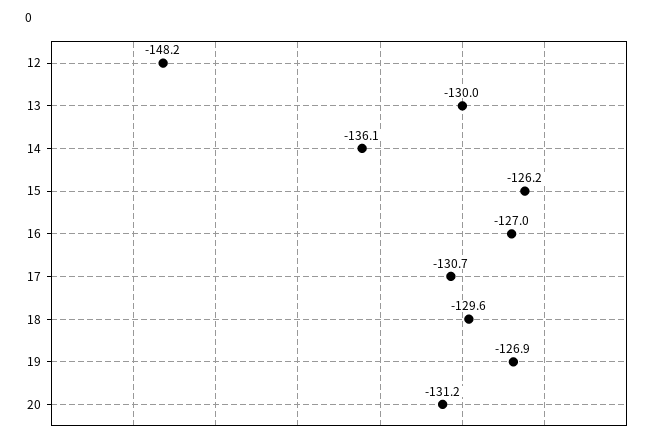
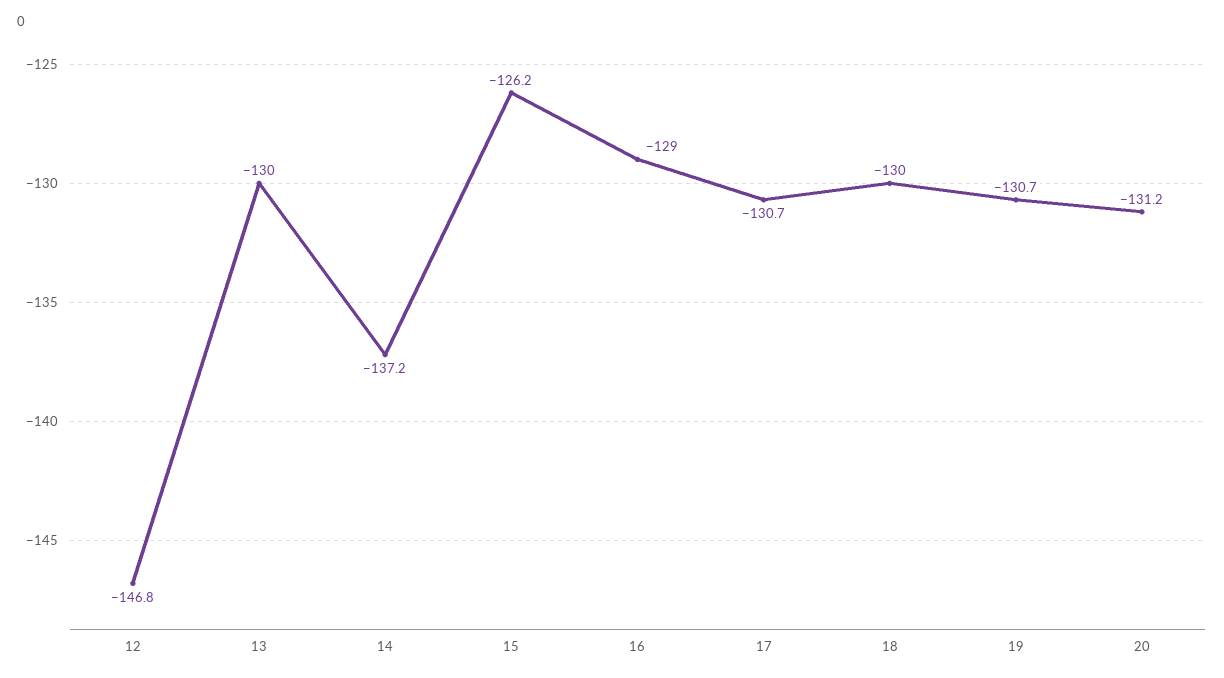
12: -148.2 -> -146.8
14: -136.1 -> -137.2
16: -127 -> -129
18: -129.6 -> -130
19: -126.9 -> -130.7

